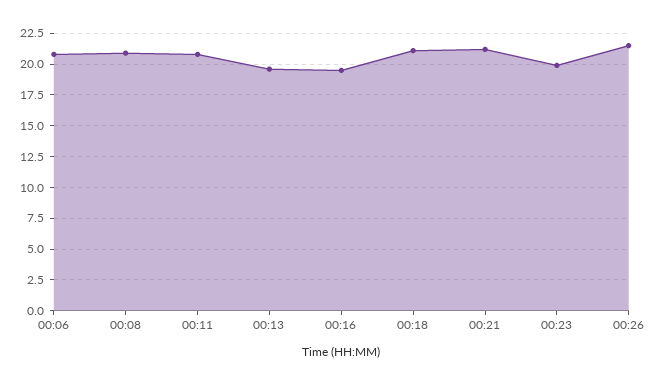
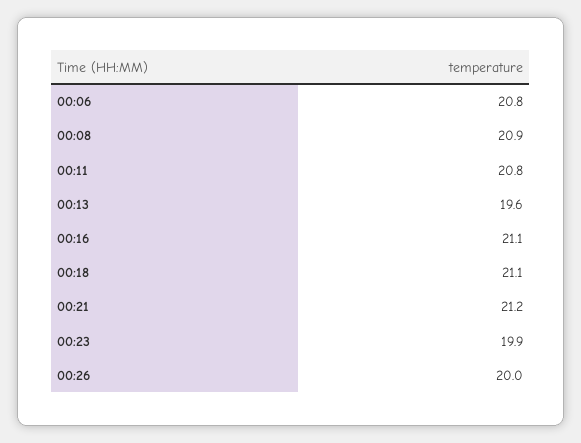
00:16: 19.5 -> 21.1
00:26: 21.5 -> 20

